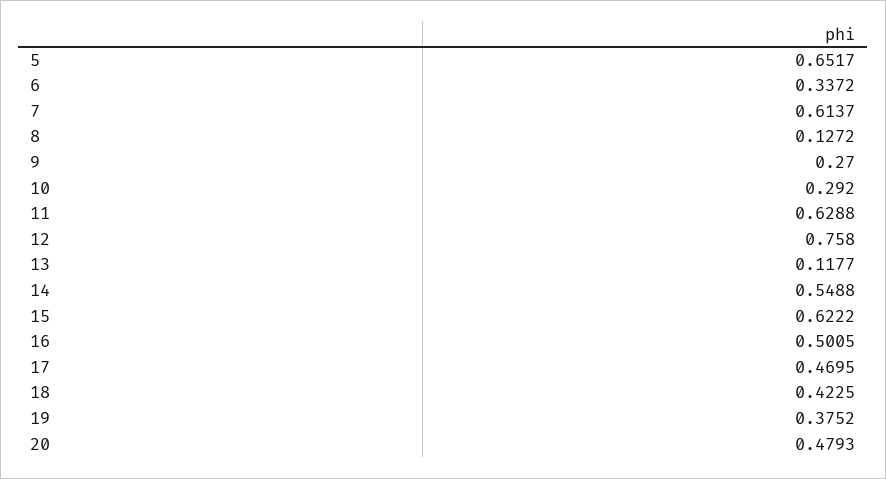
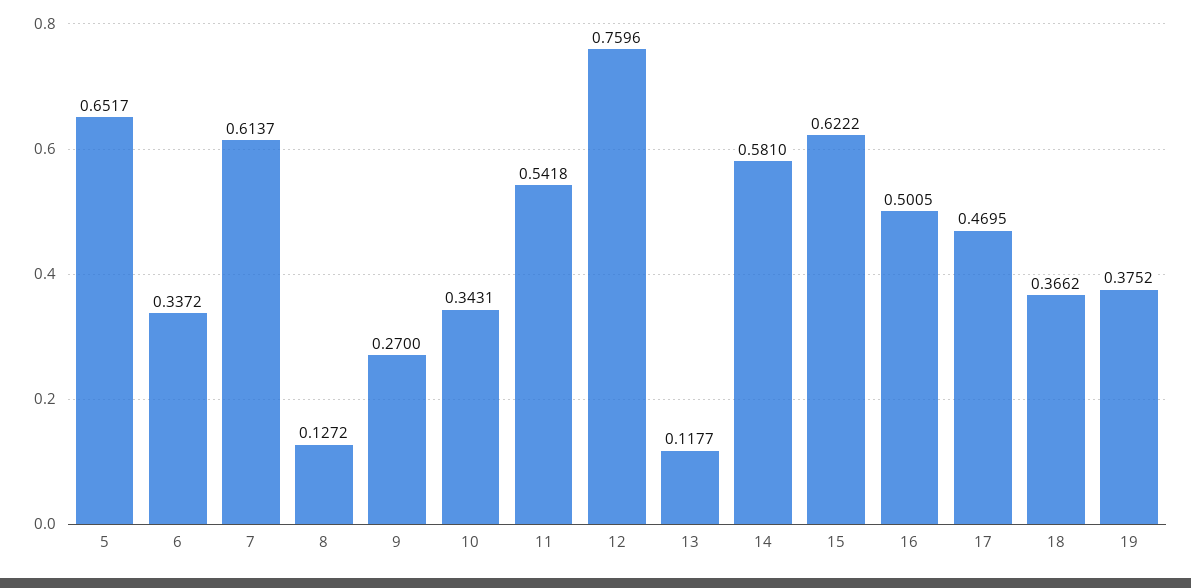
10: 0.292 -> 0.3431
11: 0.6288 -> 0.5418
12: 0.758 -> 0.7596
14: 0.5488 -> 0.581
18: 0.4225 -> 0.3662
20: 0.4793 -> none

